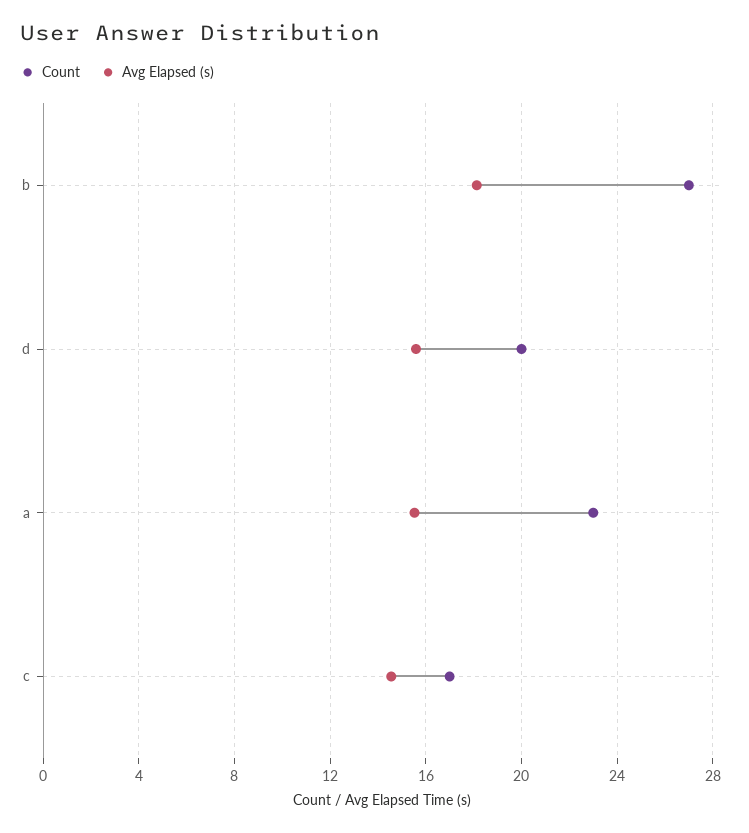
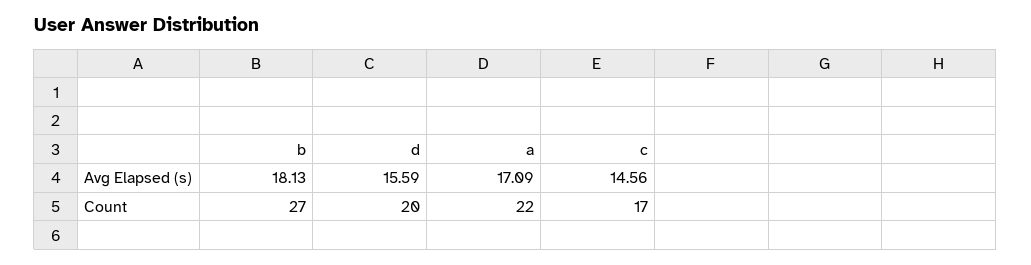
Count, a: 23 -> 22
Avg Elapsed (s), a: 15.5 -> 17.09

